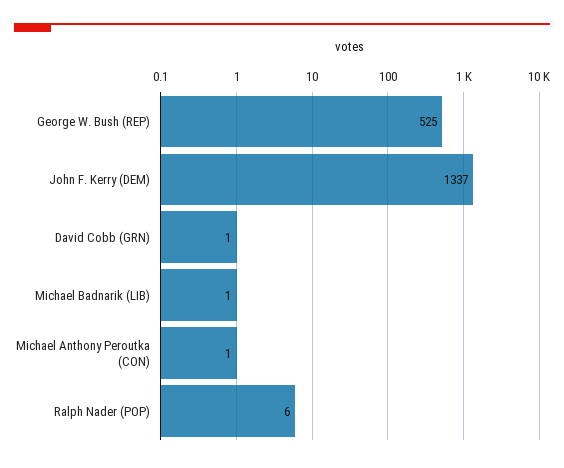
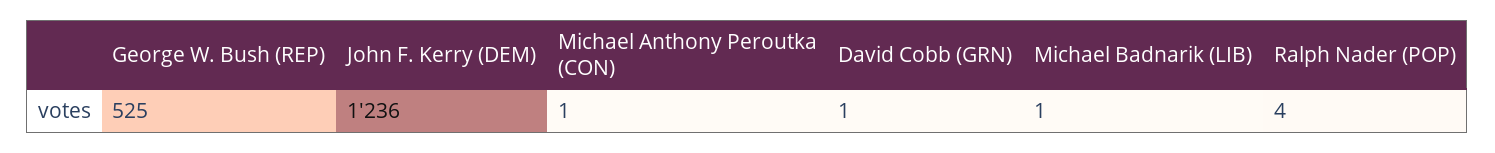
John F. Kerry (DEM): 1337 -> 1236
Ralph Nader (POP): 6 -> 4

